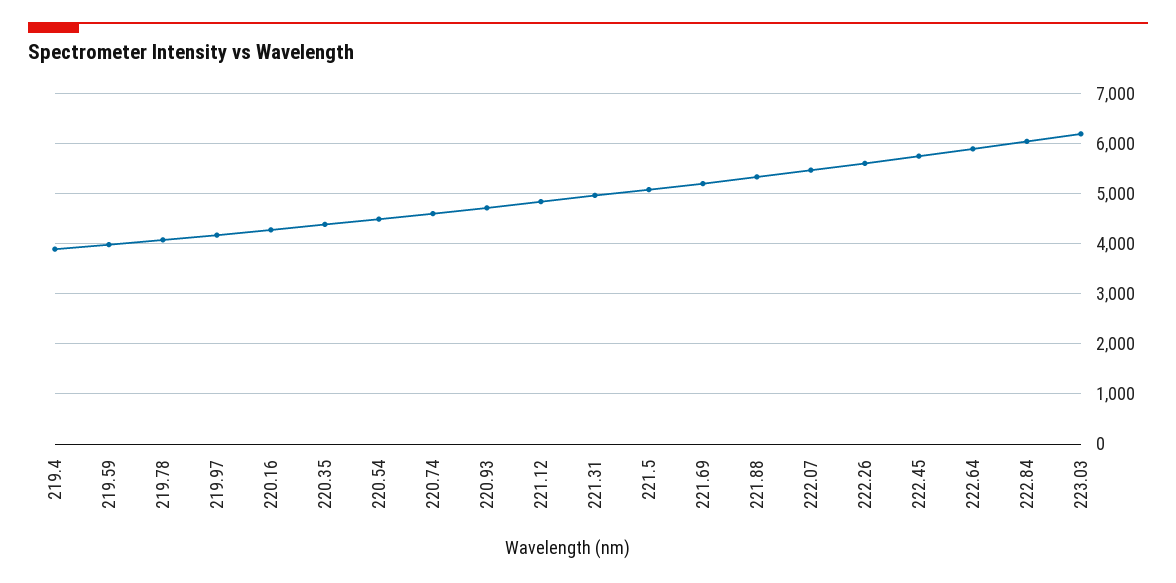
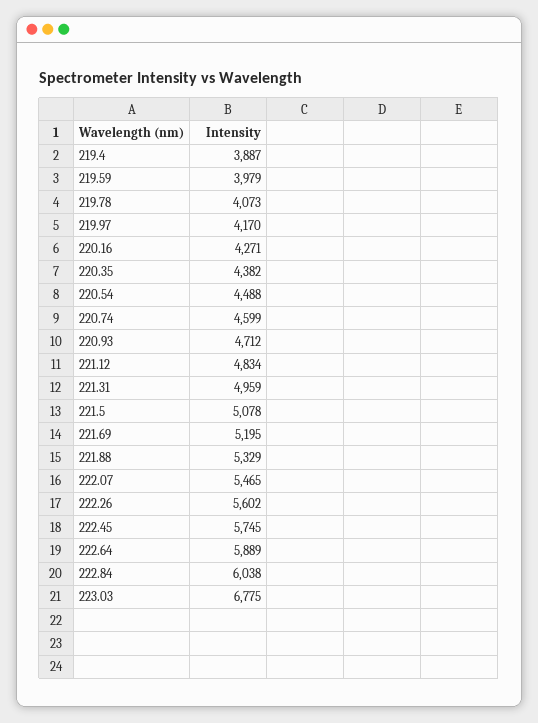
223.03: 6200 -> 6775

